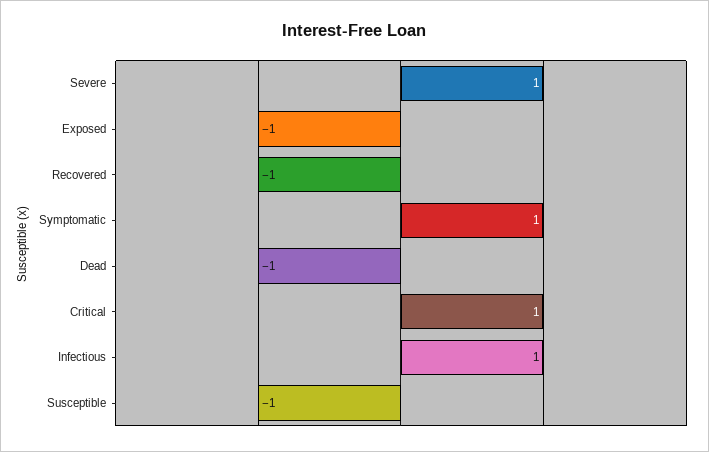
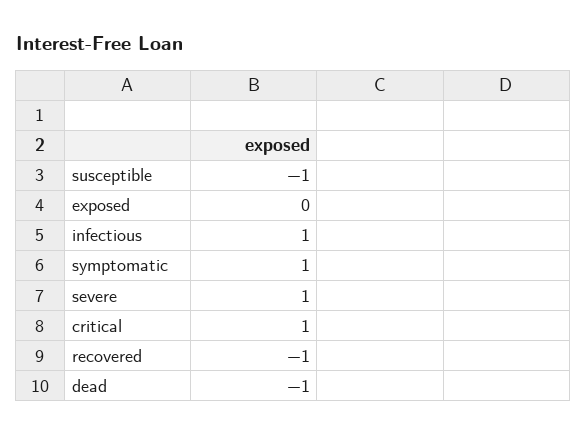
Exposed: -1 -> 0

